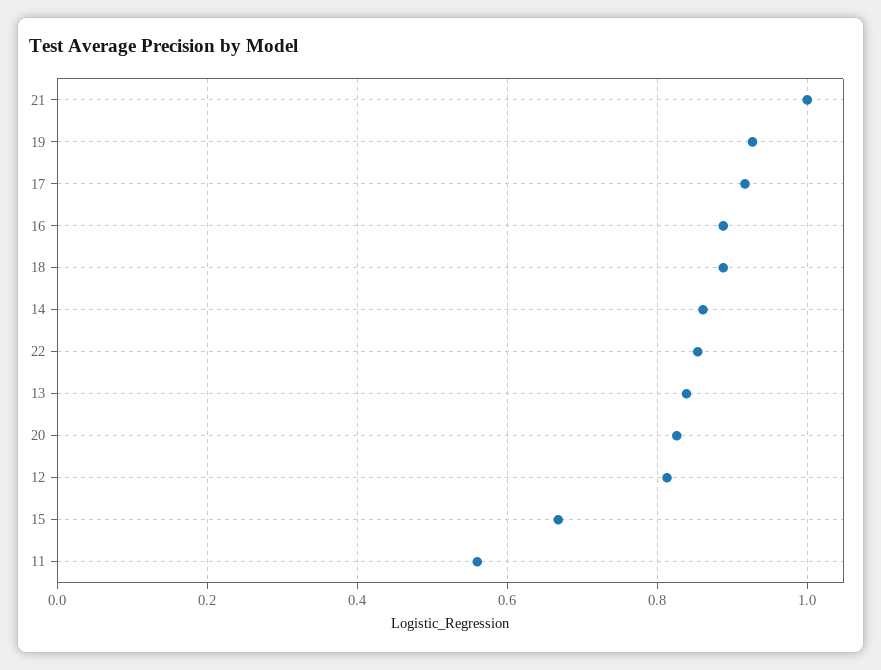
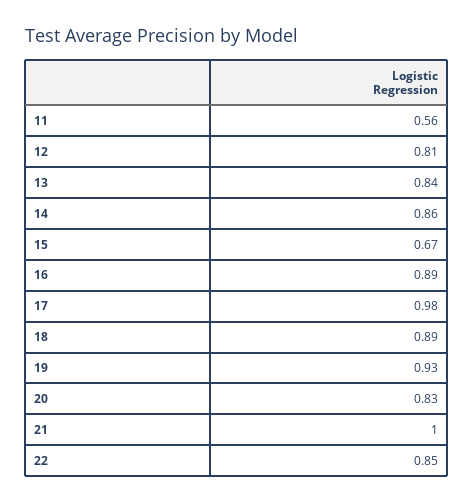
17: 0.92 -> 0.98

